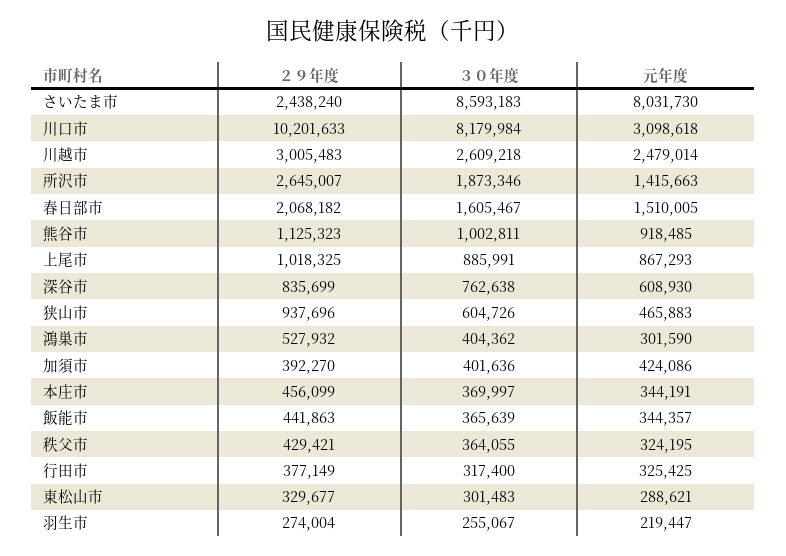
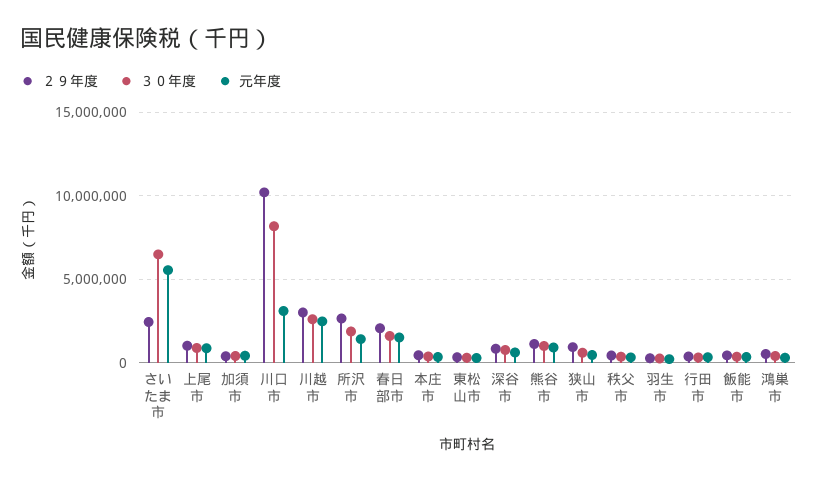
３０年度, さいたま市: 8593183 -> 6500000
元年度, さいたま市: 8031730 -> 5500000

